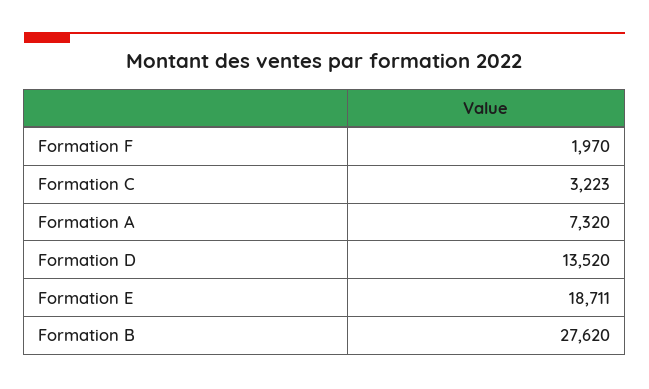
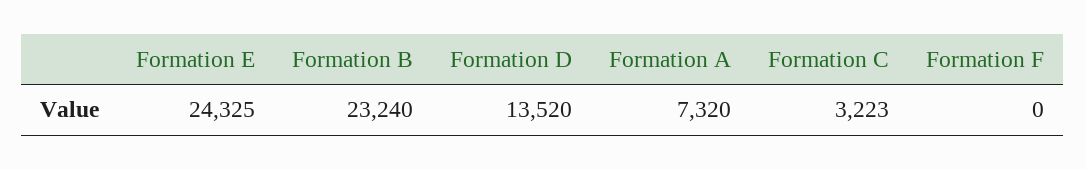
Formation F: 1970 -> 0
Formation E: 18711 -> 24325
Formation B: 27620 -> 23240

